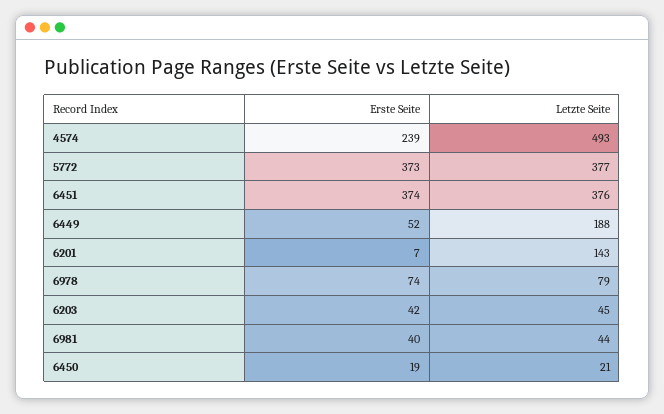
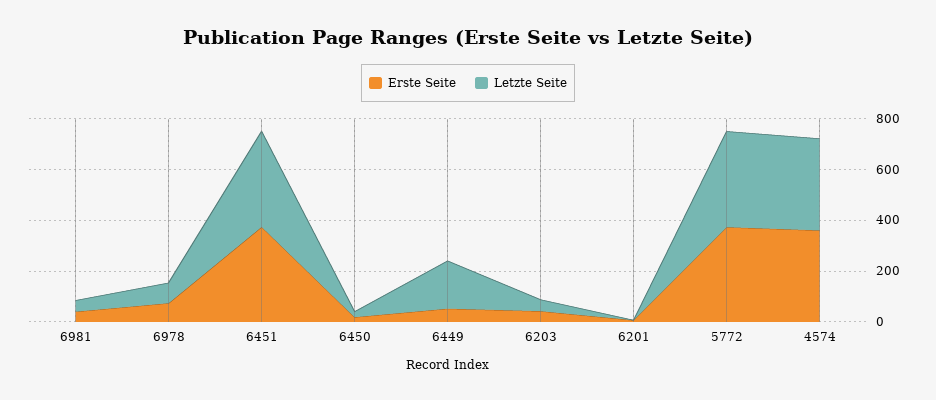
Erste Seite, 4574: 239 -> 350
Letzte Seite, 4574: 493 -> 350
Letzte Seite, 6201: 143 -> 0

